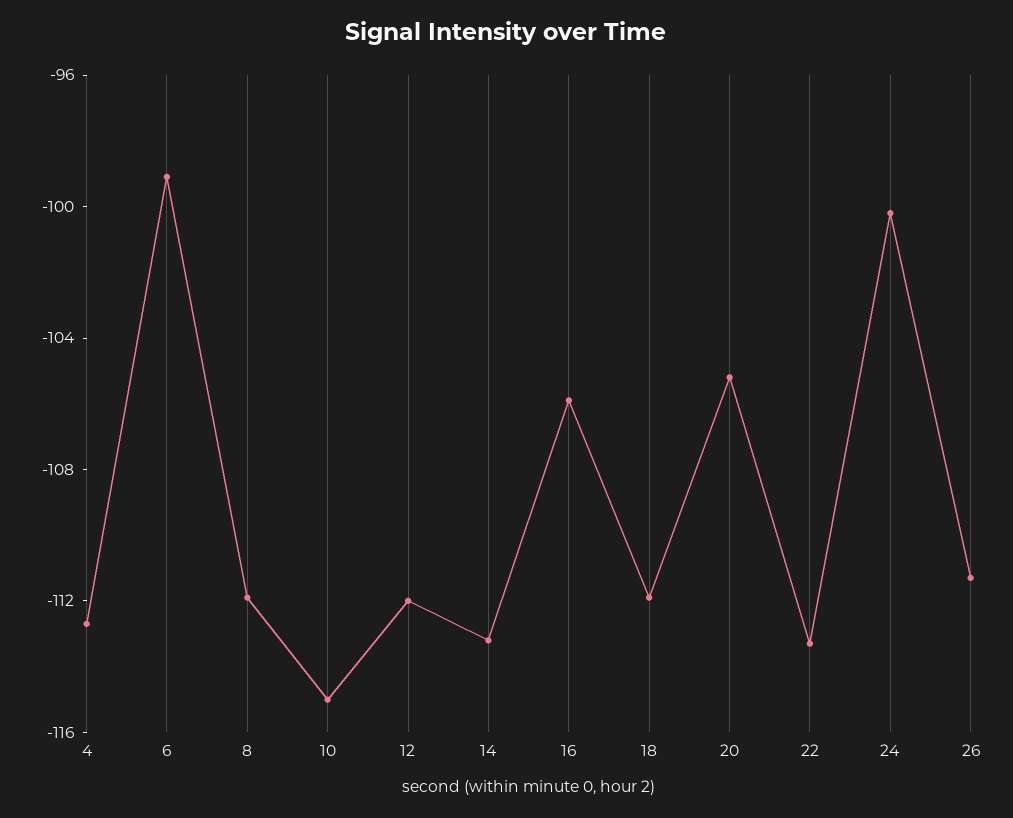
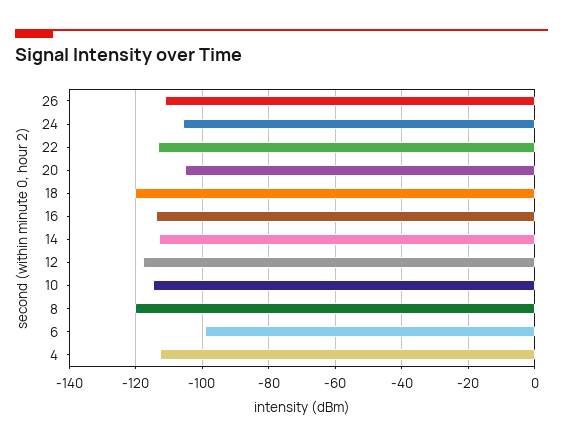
8: -112 -> -120
12: -112 -> -118
16: -106 -> -114
18: -112 -> -120
24: -100 -> -106

